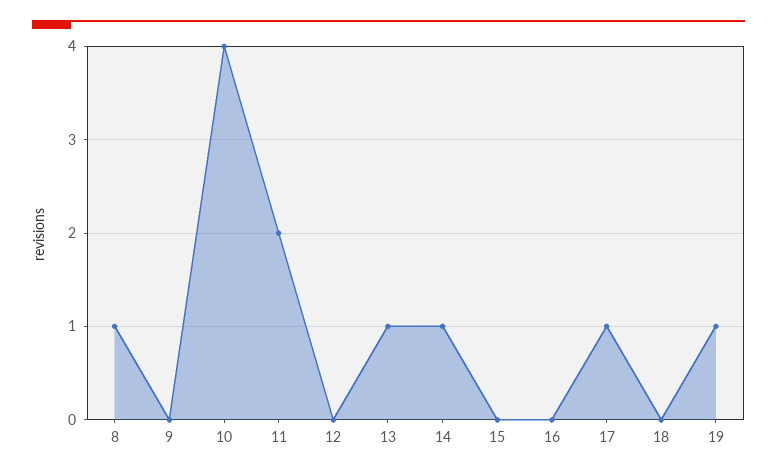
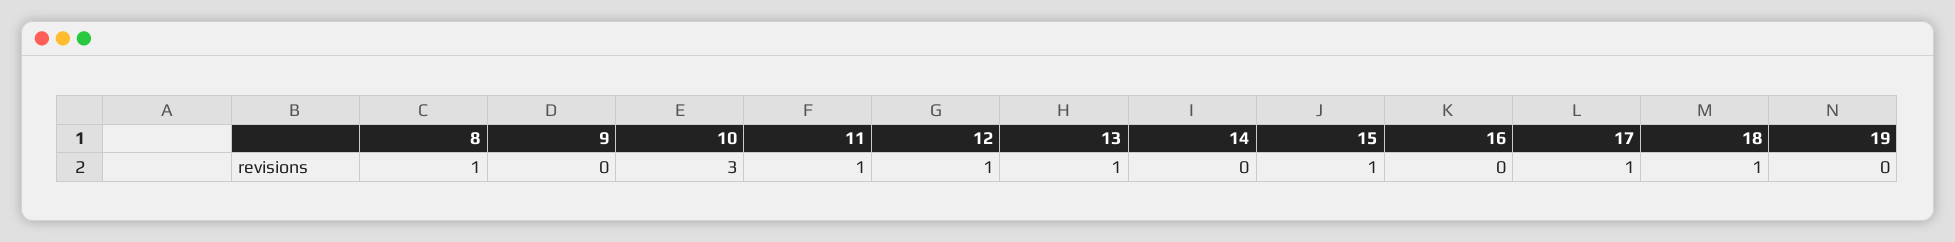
10: 4 -> 3
11: 2 -> 1
12: 0 -> 1
14: 1 -> 0
15: 0 -> 1
18: 0 -> 1
19: 1 -> 0

